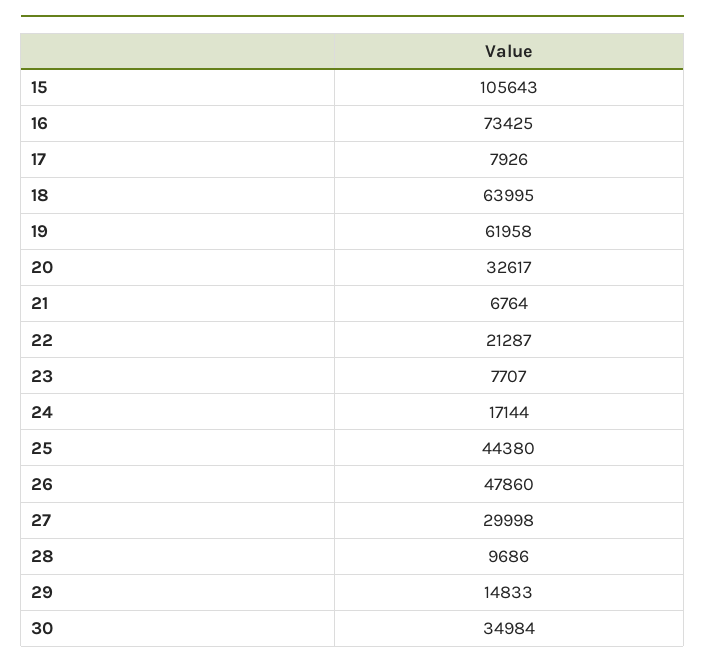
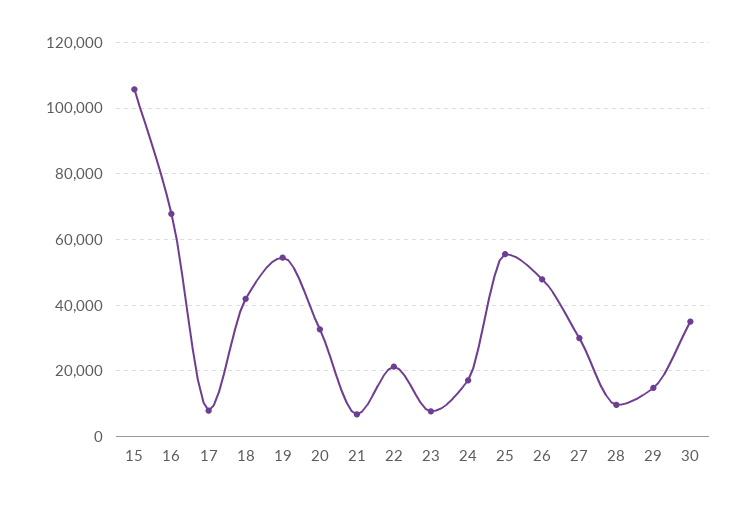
16: 73425 -> 68000
18: 63995 -> 42000
19: 61958 -> 54000
25: 44380 -> 56000

